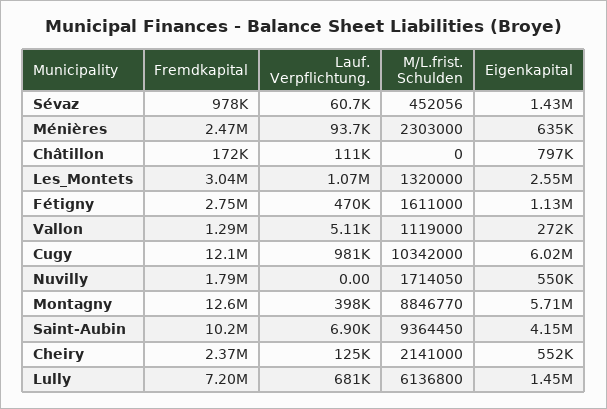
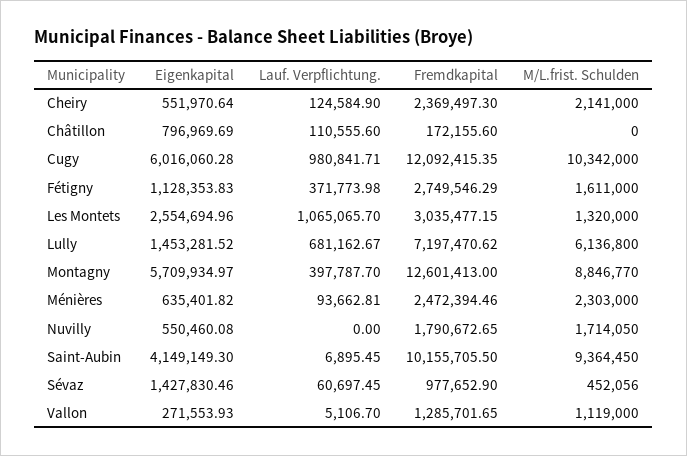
Lauf. Verpflichtung., Fétigny: 470000 -> 371773.98

